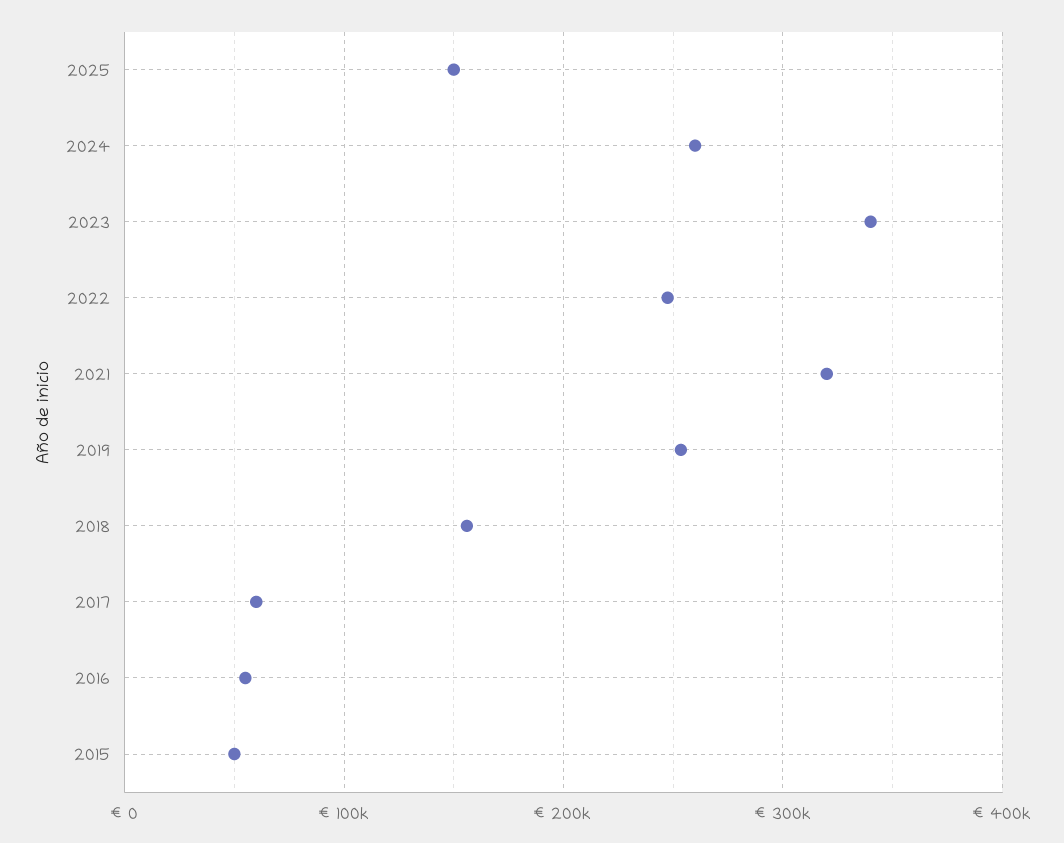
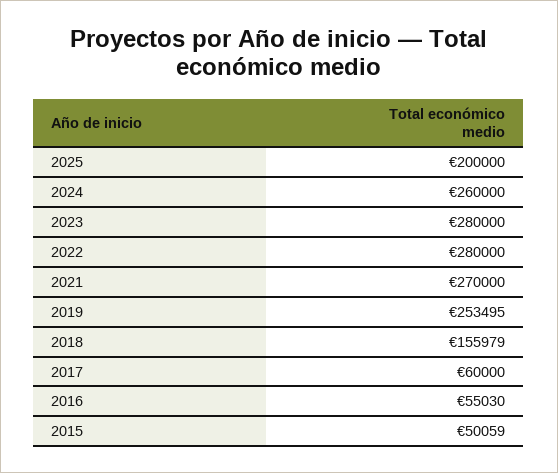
2025: 150000 -> 200000
2023: 340000 -> 280000
2022: 250000 -> 280000
2021: 320000 -> 270000

